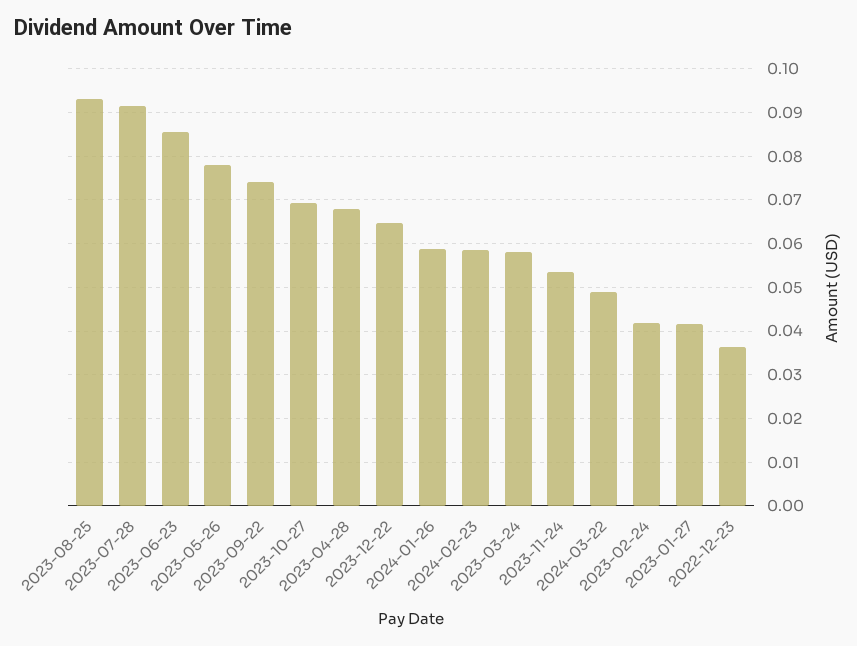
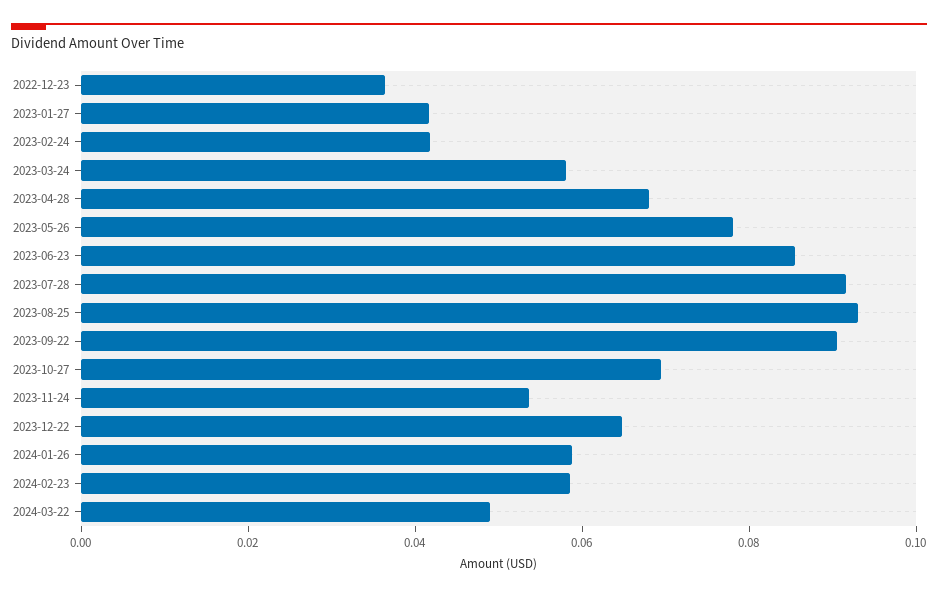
2023-09-22: 0.074 -> 0.09

